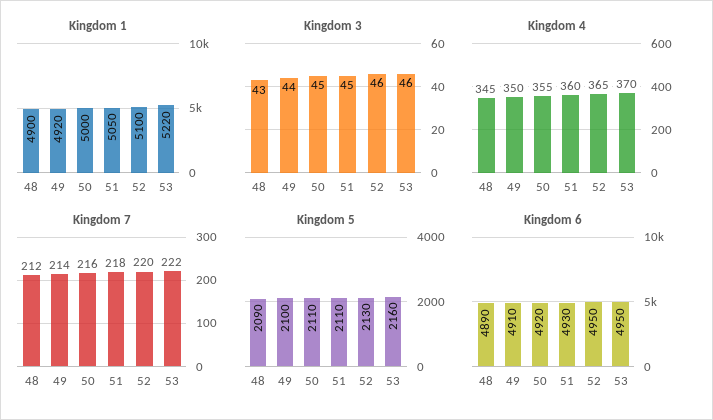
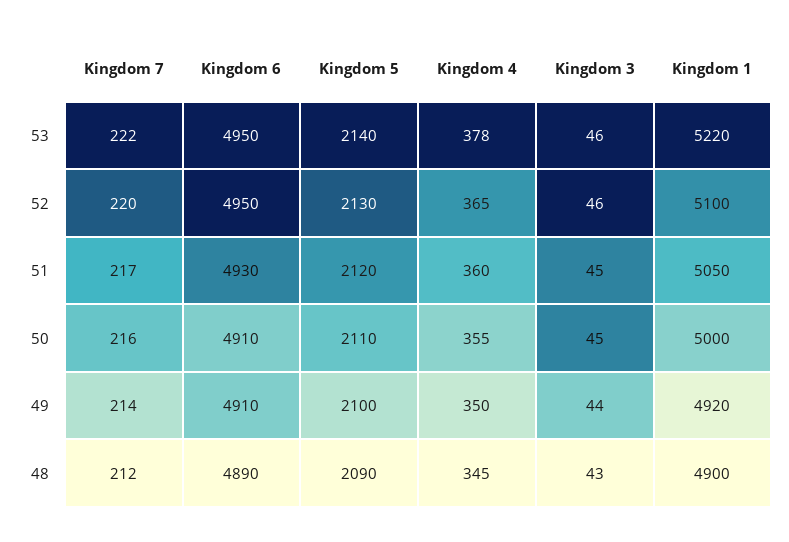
Kingdom 4, 53: 370 -> 378
Kingdom 7, 51: 218 -> 217
Kingdom 5, 51: 2110 -> 2120
Kingdom 5, 53: 2160 -> 2140
Kingdom 6, 50: 4920 -> 4910

